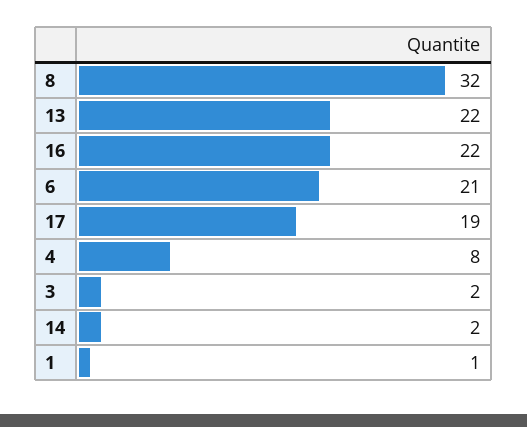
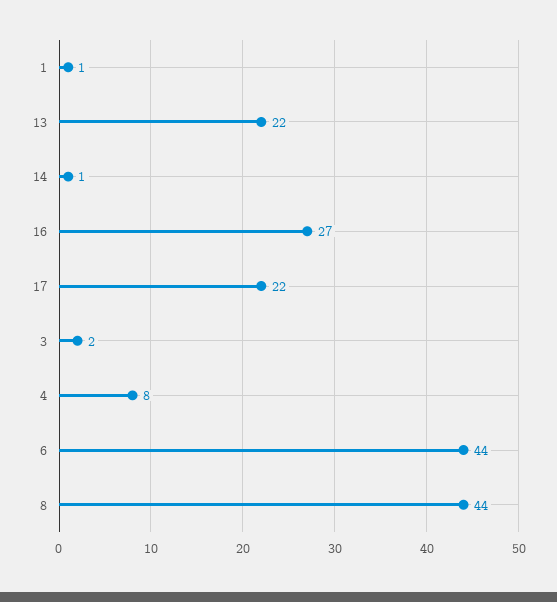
8: 32 -> 44
16: 22 -> 27
6: 21 -> 44
17: 19 -> 22
14: 2 -> 1

